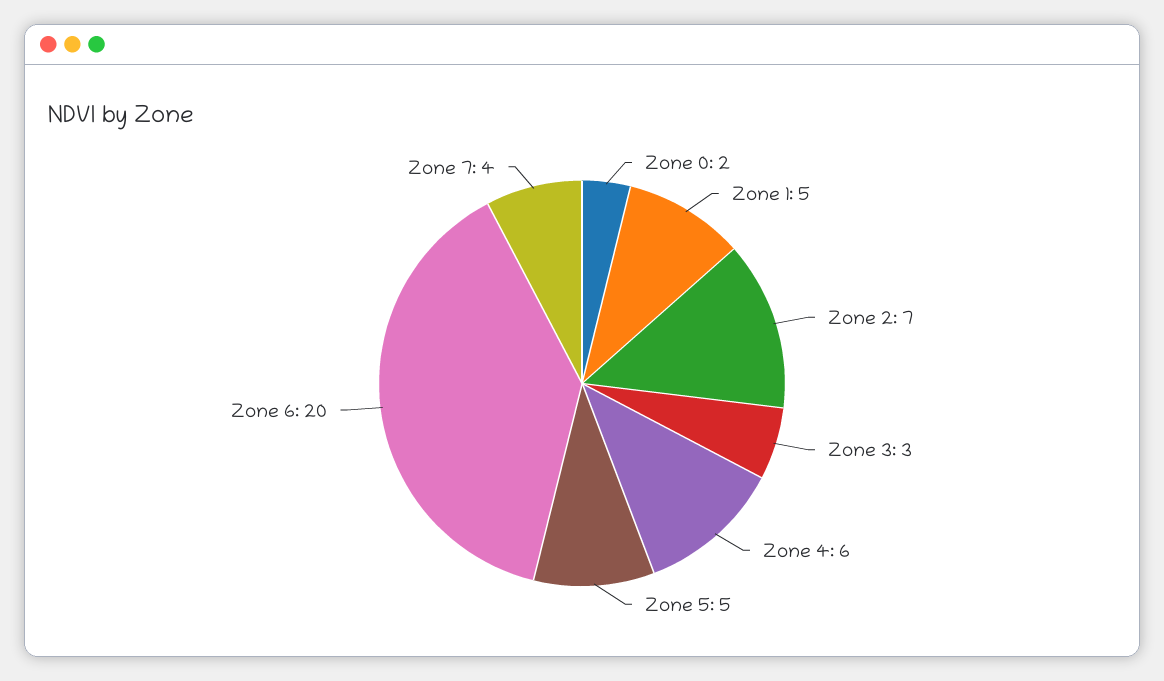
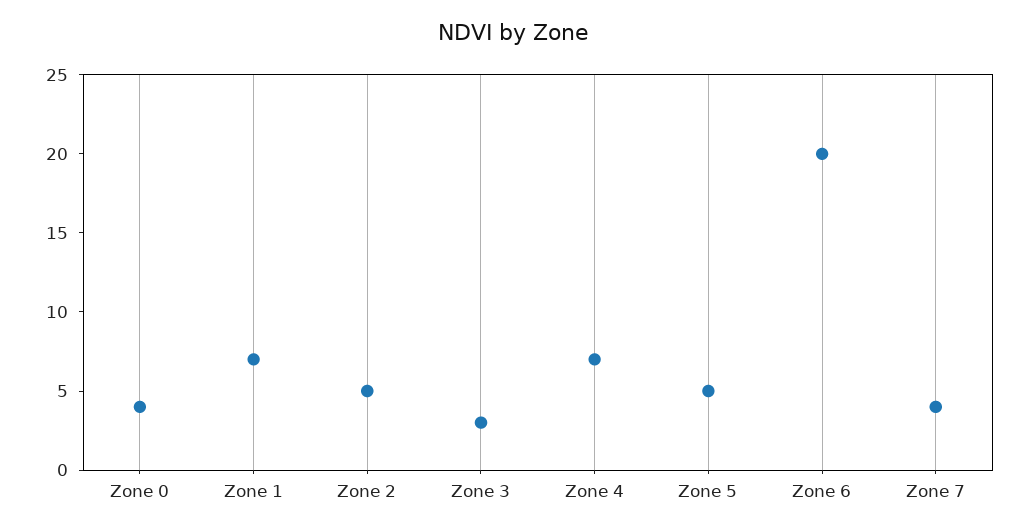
Zone 0: 2 -> 4
Zone 1: 5 -> 7
Zone 2: 7 -> 5
Zone 4: 6 -> 7

